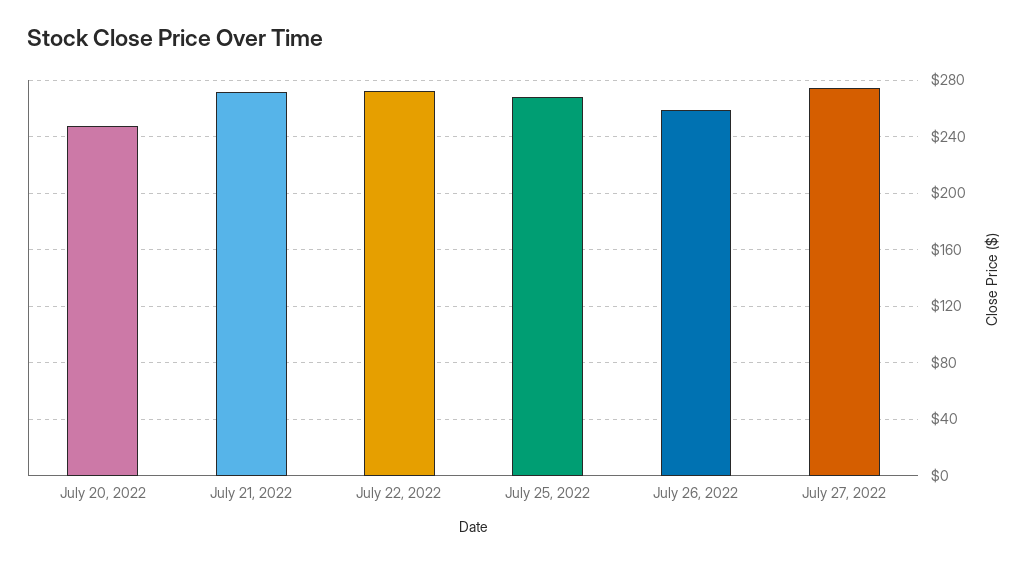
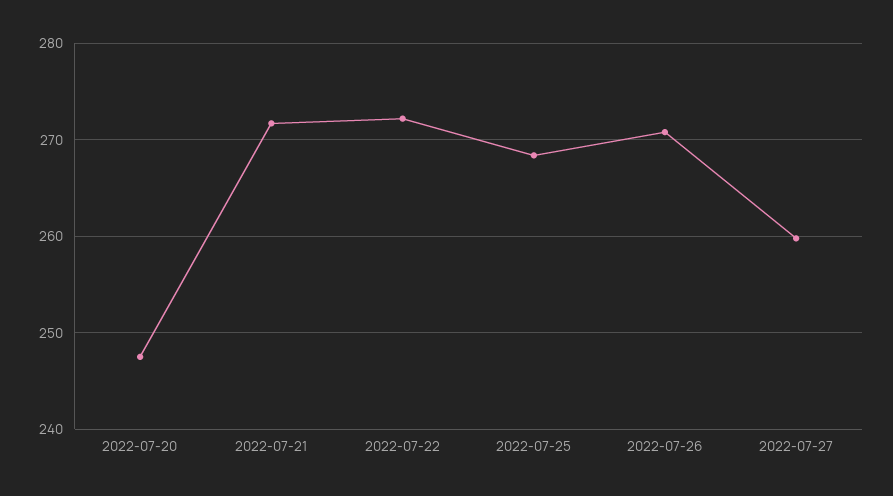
July 26, 2022: 260 -> 271
July 27, 2022: 275 -> 260

